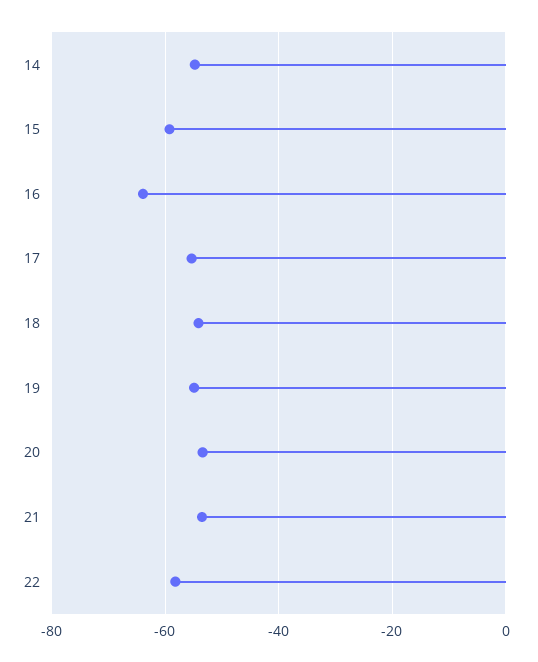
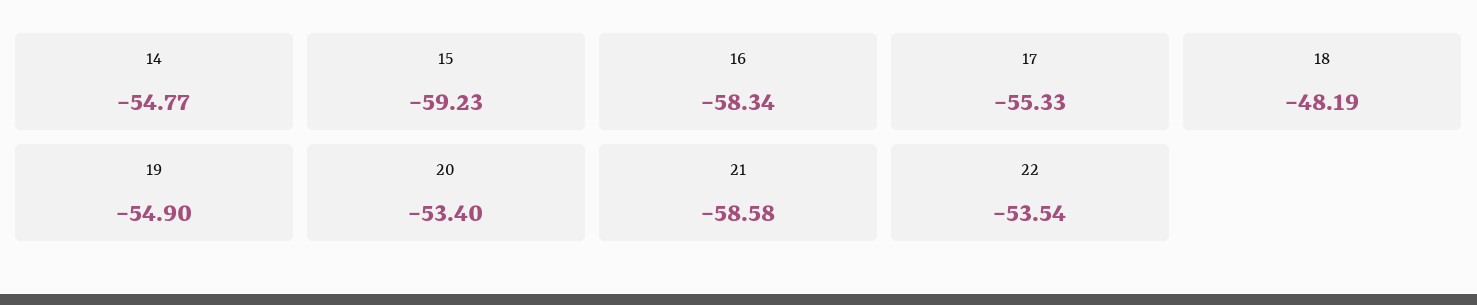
16: -64 -> -58.34
18: -54 -> -48.19
21: -54 -> -58.58
22: -58 -> -53.54

